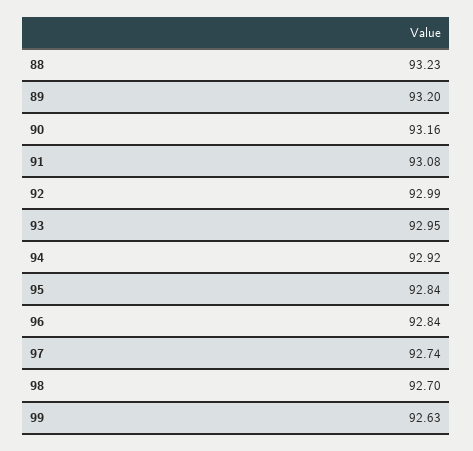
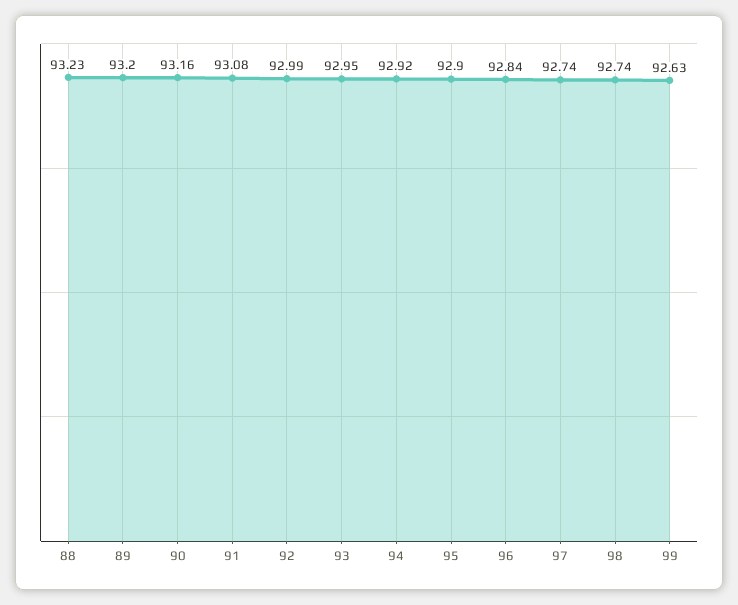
95: 92.84 -> 92.9
98: 92.7 -> 92.74

